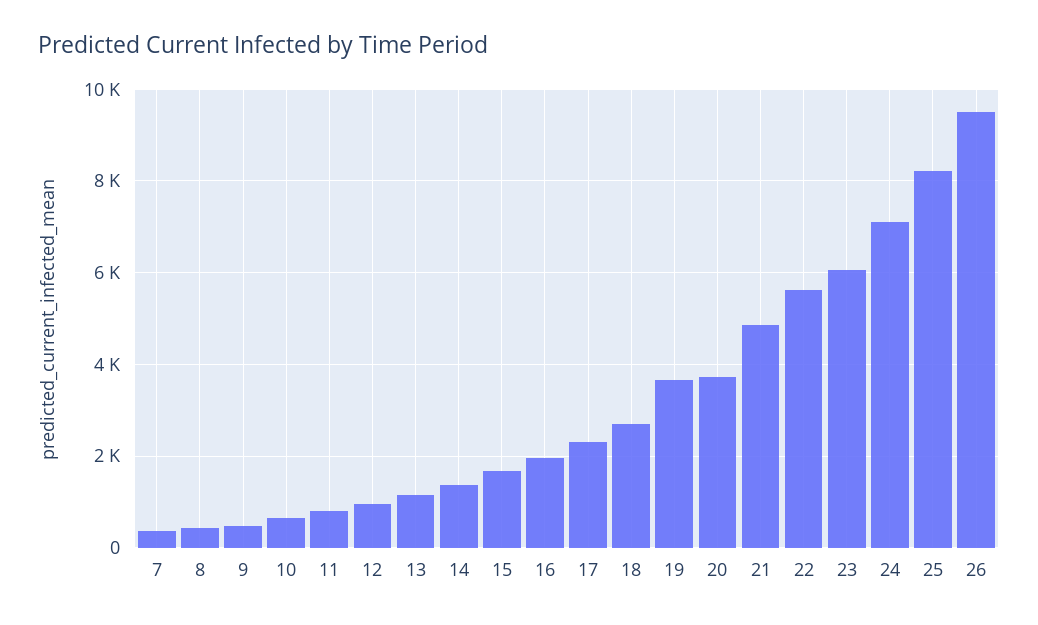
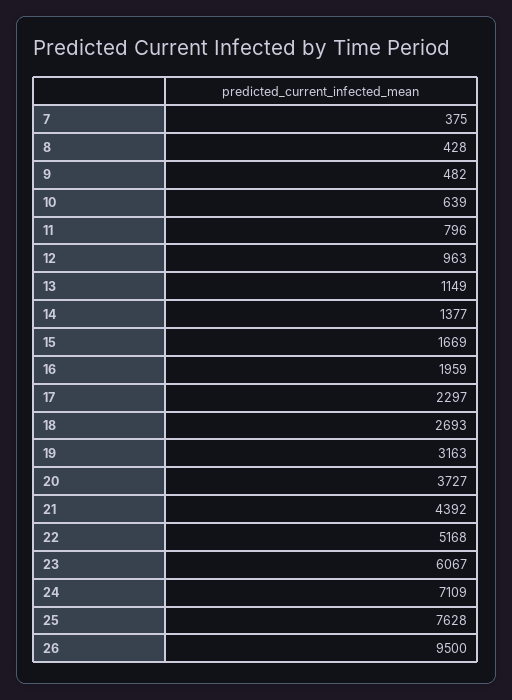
19: 3600 -> 3163
21: 4800 -> 4392
22: 5600 -> 5168
25: 8200 -> 7628

